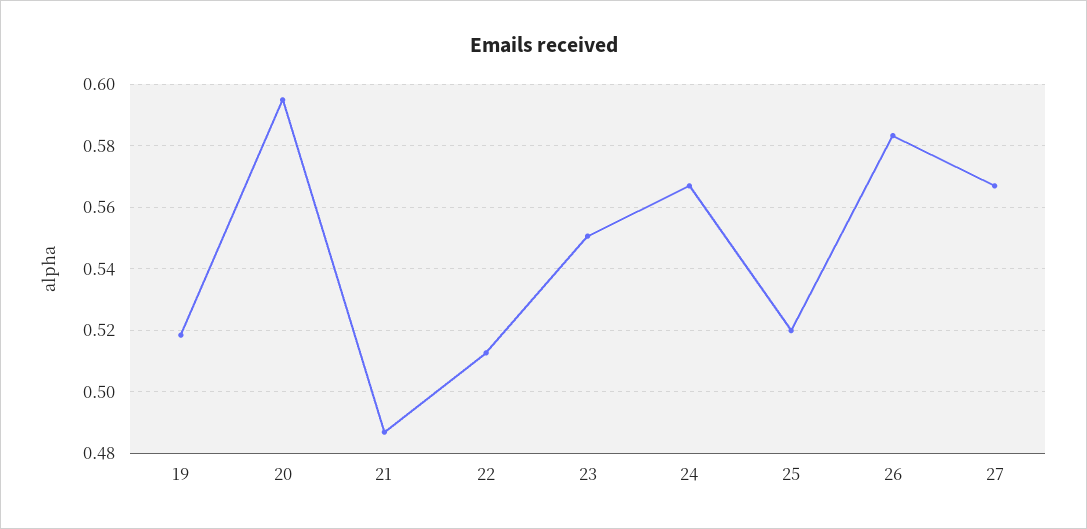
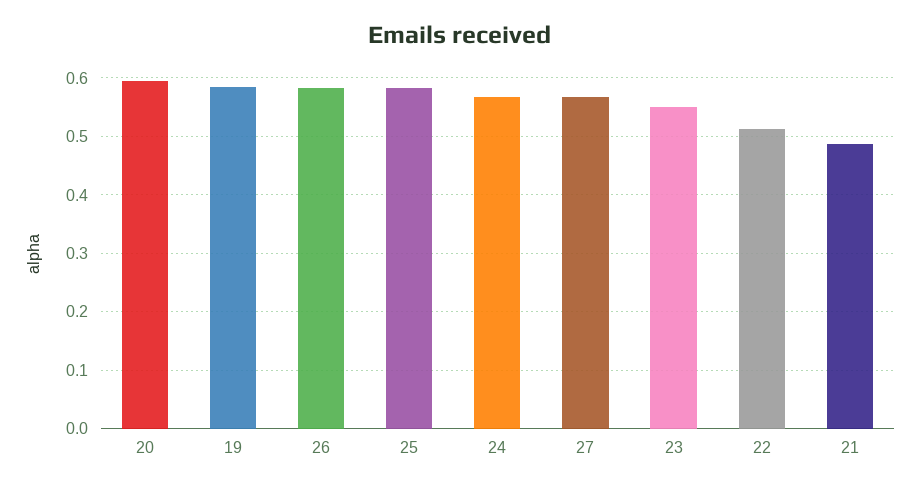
19: 0.518 -> 0.58
25: 0.52 -> 0.58

